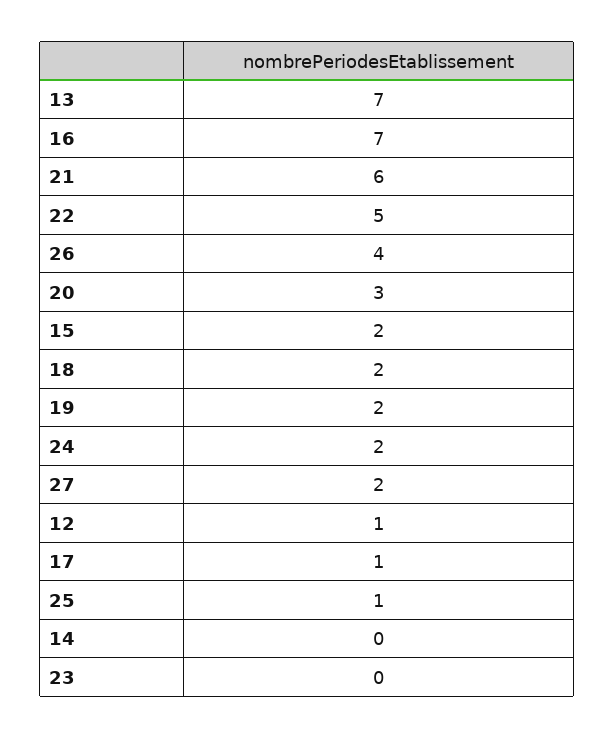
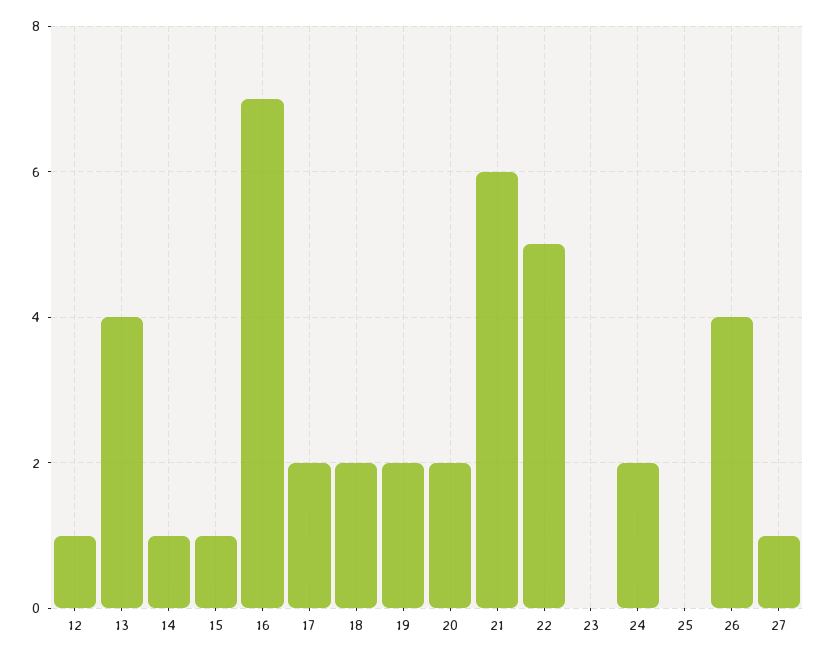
13: 7 -> 4
20: 3 -> 2
15: 2 -> 1
27: 2 -> 1
17: 1 -> 2
25: 1 -> 0
14: 0 -> 1

